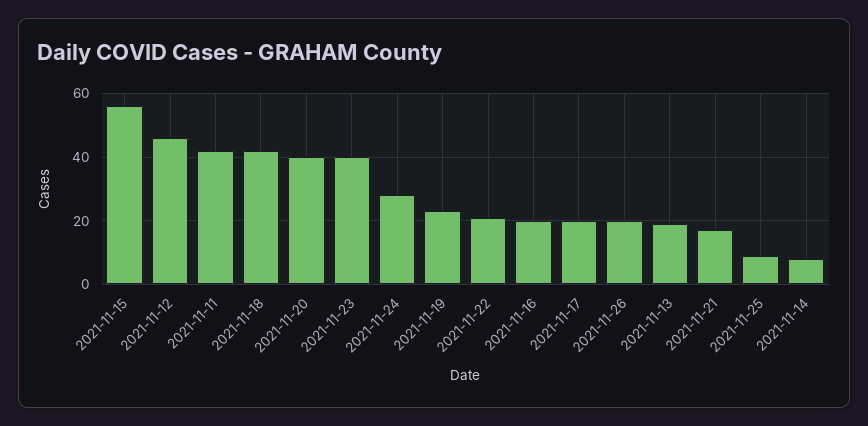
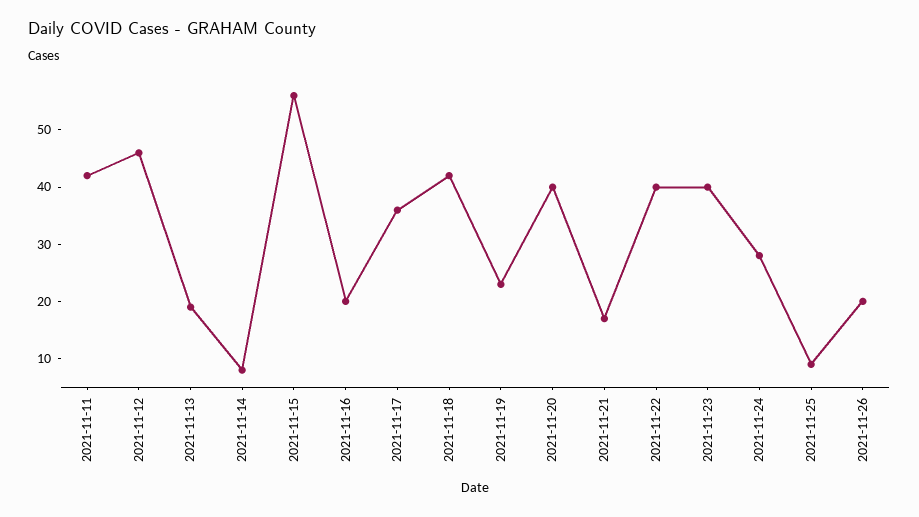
2021-11-22: 20 -> 40
2021-11-17: 20 -> 35

